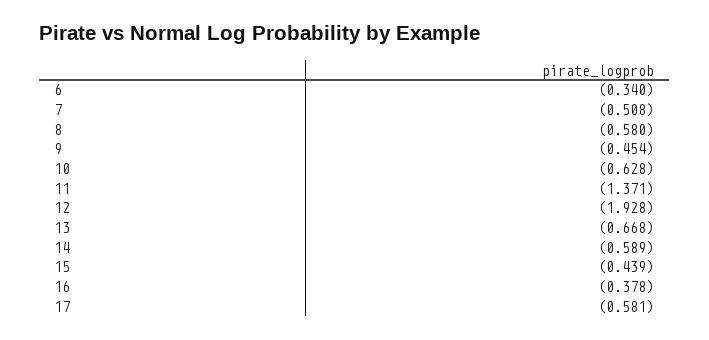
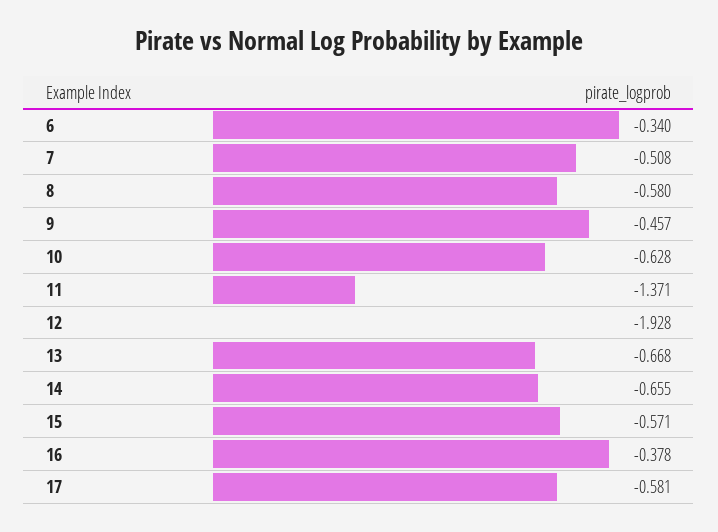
9: -0.454 -> -0.457
14: -0.589 -> -0.655
15: -0.439 -> -0.571

